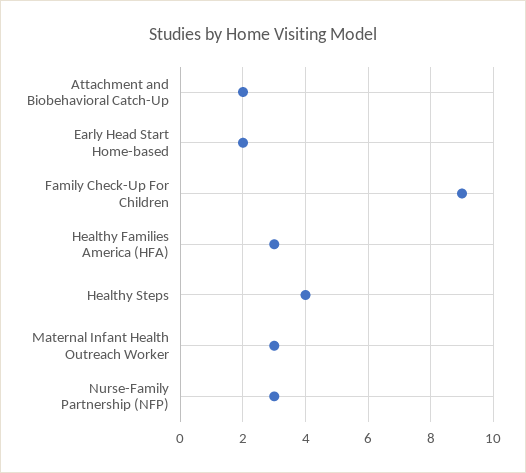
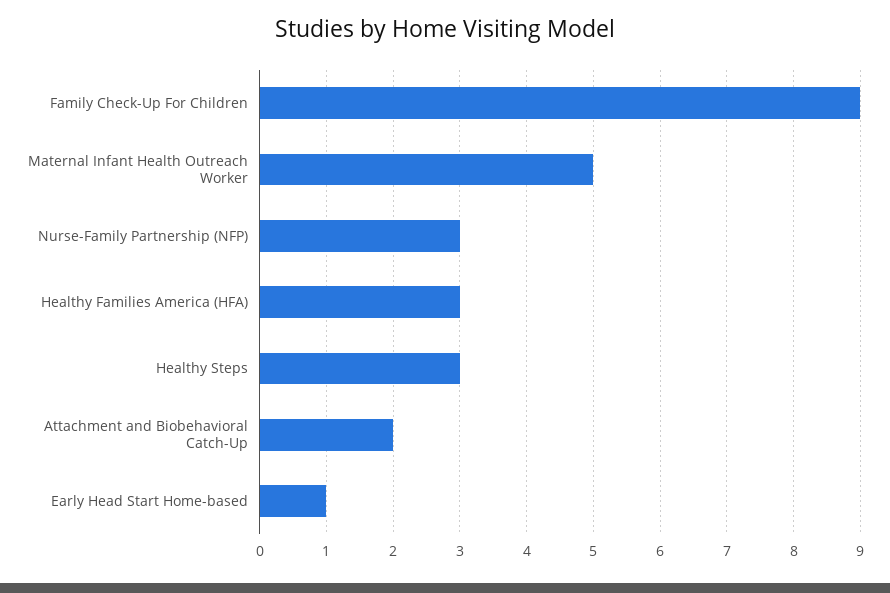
Early Head Start Home-based: 2 -> 1
Healthy Steps: 4 -> 3
Maternal Infant Health Outreach Worker: 3 -> 5

